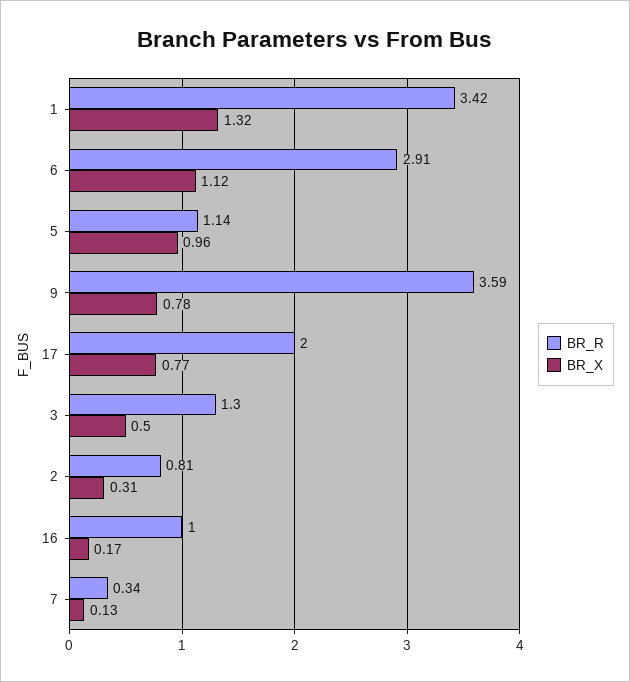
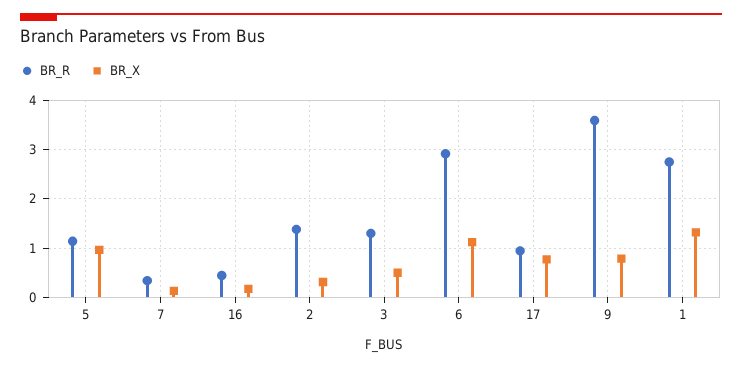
BR_R, 1: 3.42 -> 2.8
BR_R, 17: 2 -> 1
BR_R, 2: 0.81 -> 1.4
BR_R, 16: 1 -> 0.4

